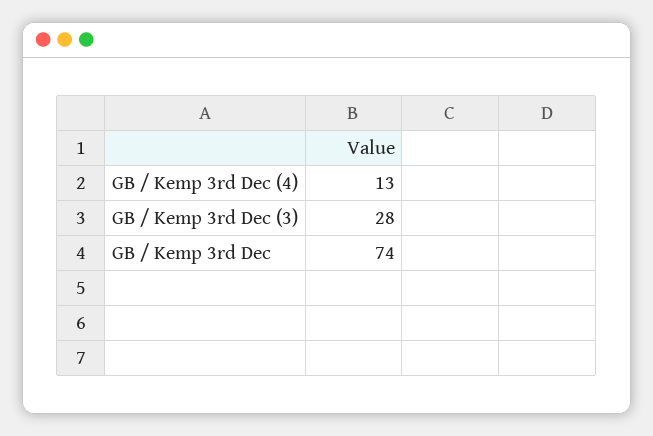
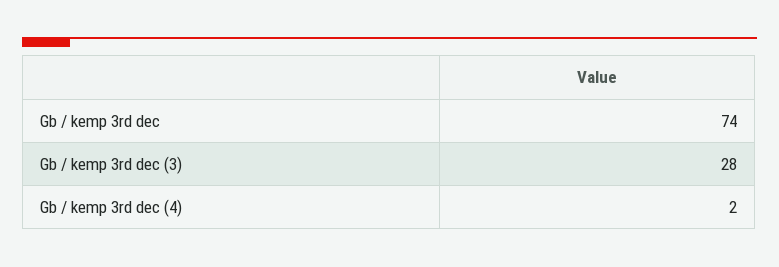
GB / Kemp 3rd Dec (4): 13 -> 2

